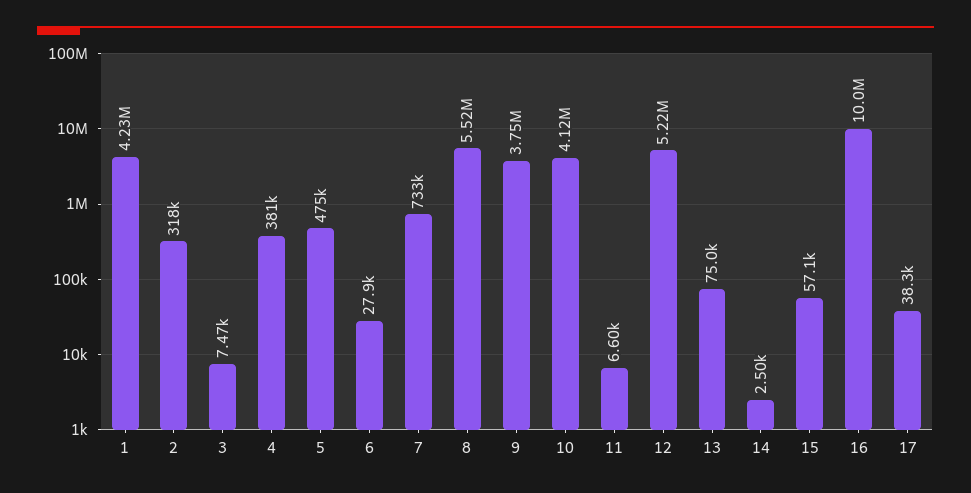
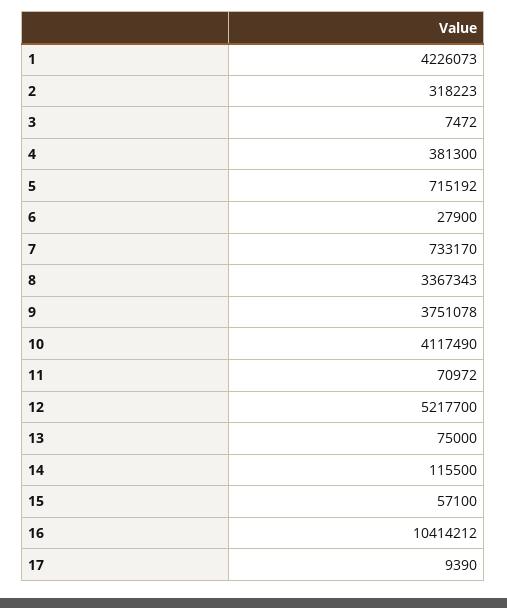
5: 475000 -> 715192
8: 5520000 -> 3367343
11: 6600 -> 70972
14: 2500 -> 115500
16: 10000000 -> 10414212
17: 38300 -> 9390

